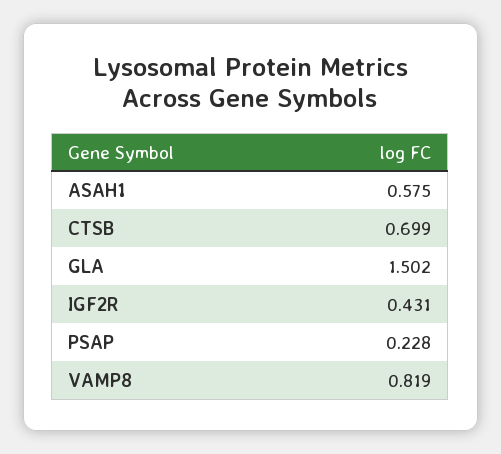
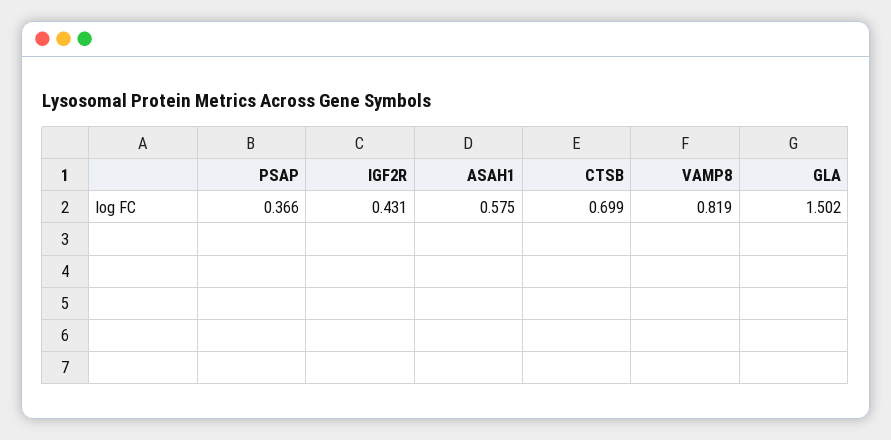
PSAP: 0.228 -> 0.366

